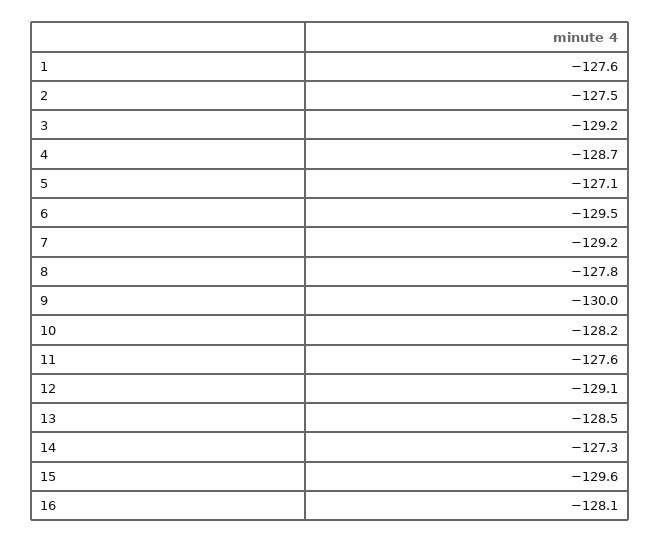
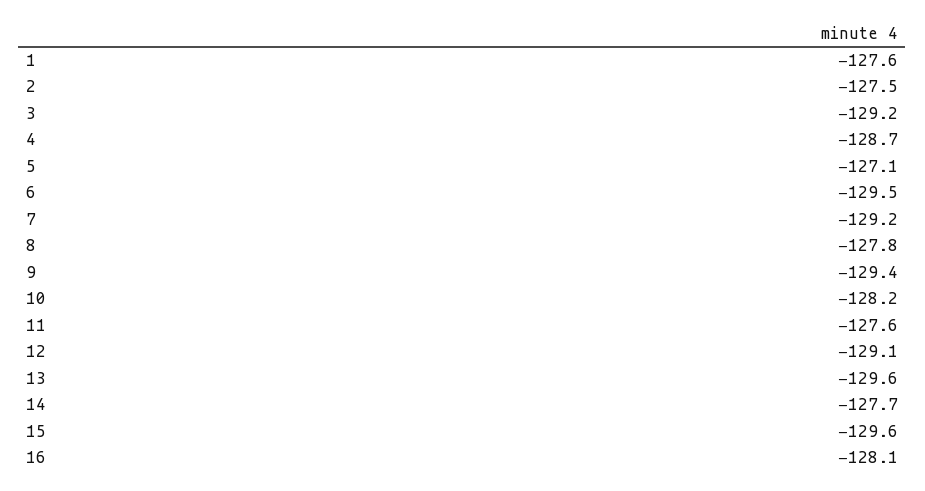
9: -130 -> -129.4
13: -128.5 -> -129.6
14: -127.3 -> -127.7

